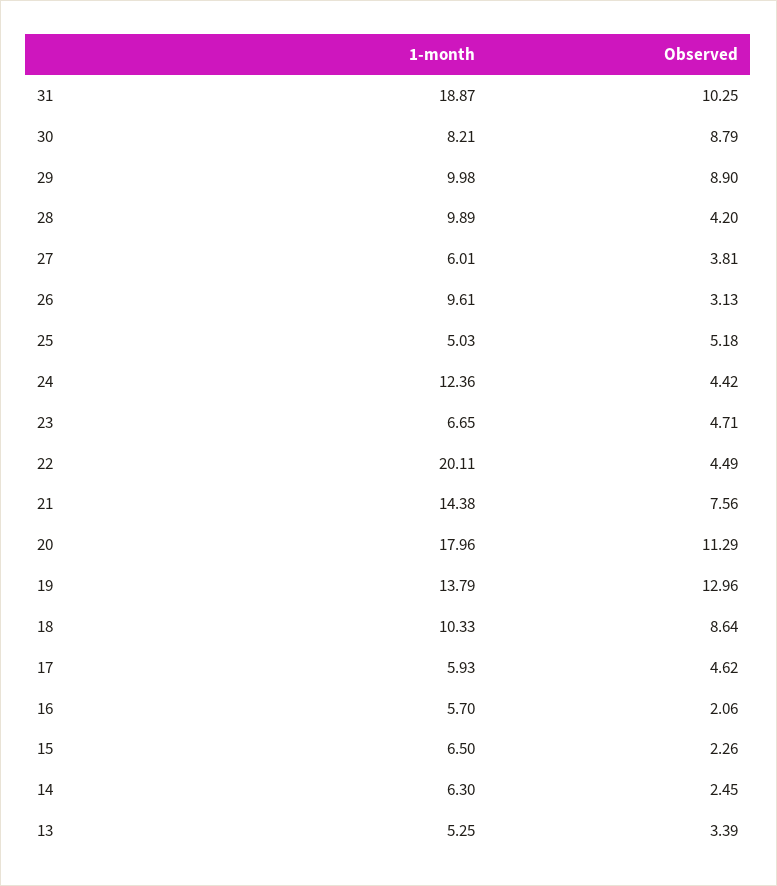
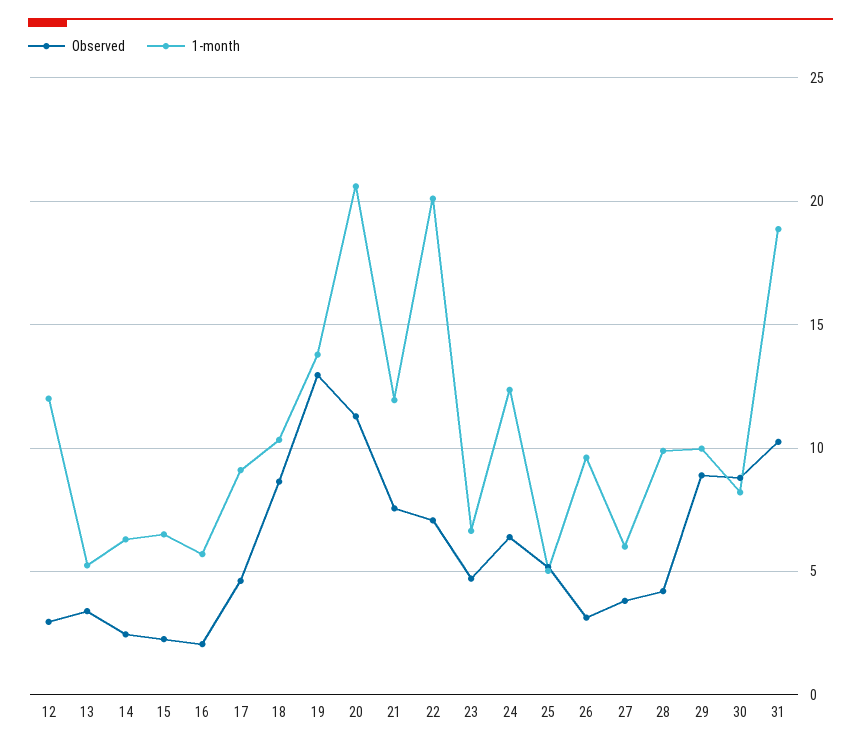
Observed, 24: 4.42 -> 6.5
Observed, 22: 4.49 -> 7
1-month, 21: 14.38 -> 12
1-month, 20: 17.96 -> 20.5
1-month, 17: 5.93 -> 9
Observed, 12: none -> 3
1-month, 12: none -> 12

